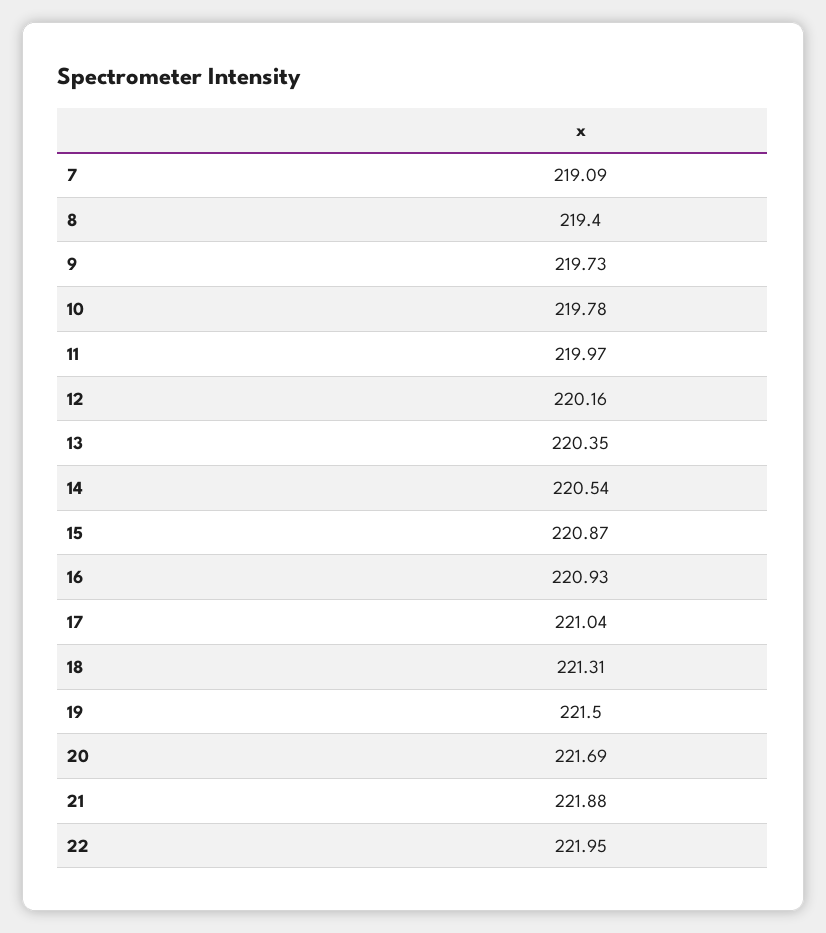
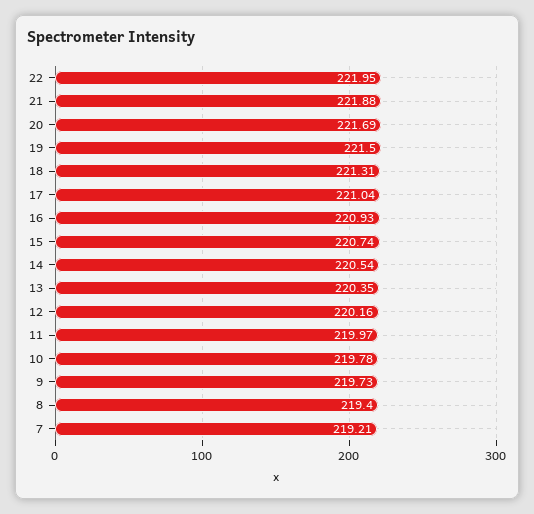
7: 219.09 -> 219.21
15: 220.87 -> 220.74

